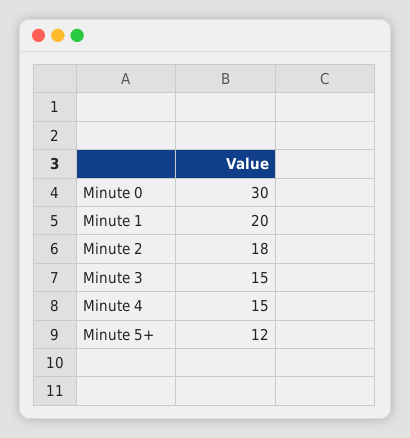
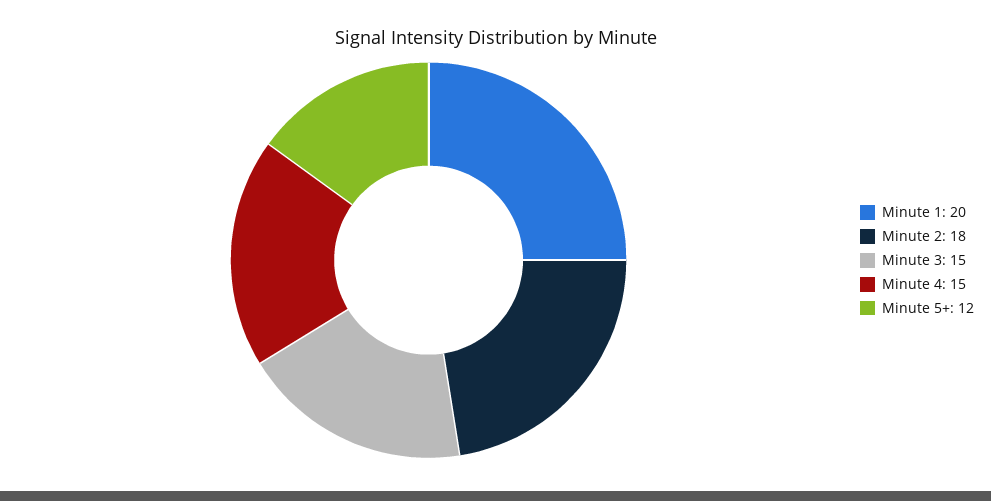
Minute 0: 30 -> none

